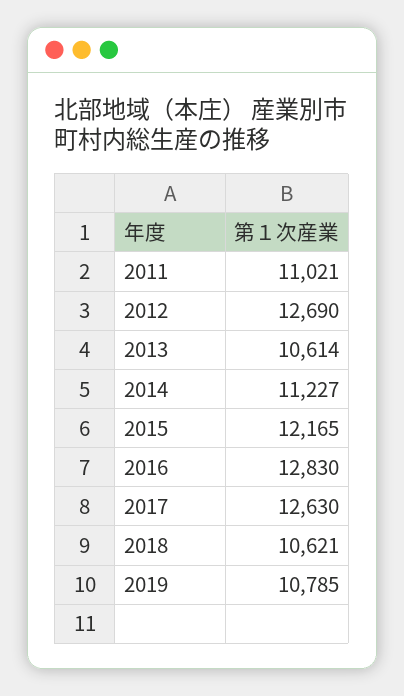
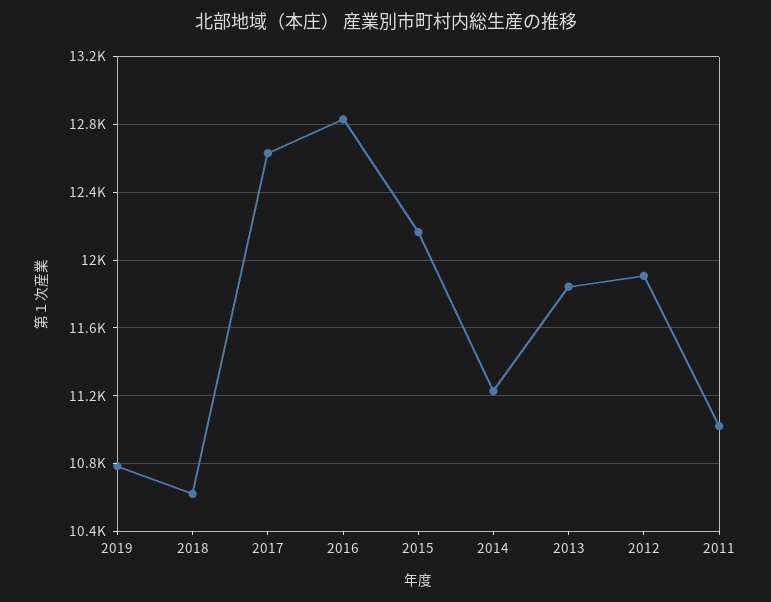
2012: 12690 -> 11900
2013: 10614 -> 11850

